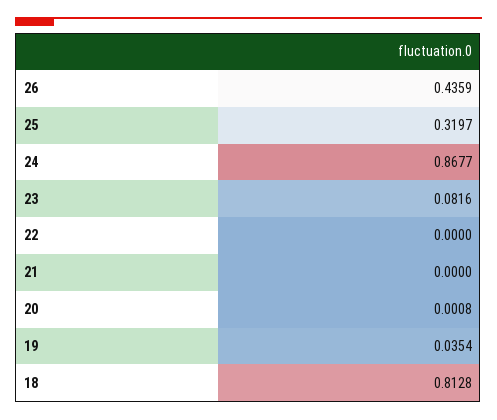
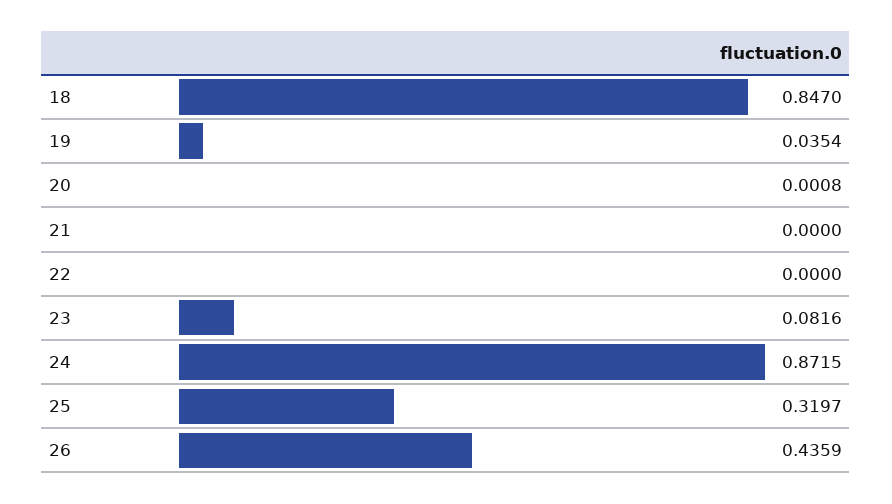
24: 0.8677 -> 0.8715
18: 0.8128 -> 0.847

